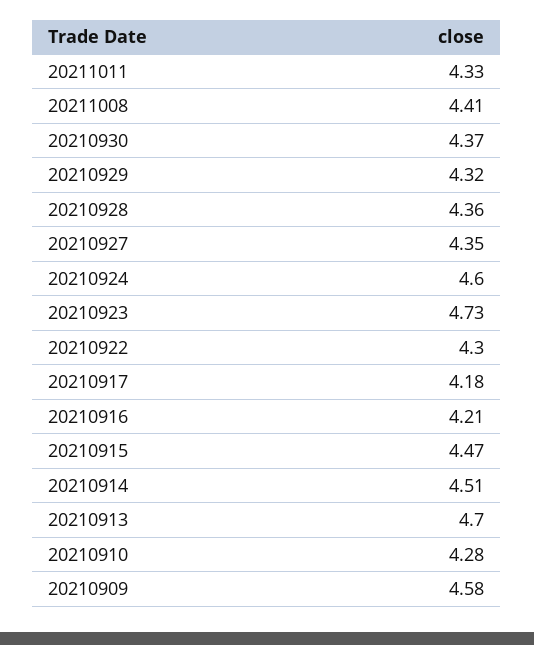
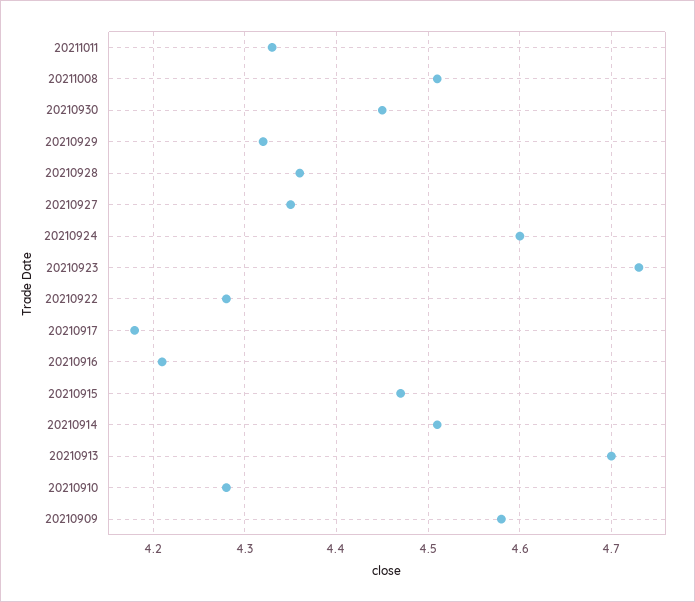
20211008: 4.41 -> 4.51
20210930: 4.37 -> 4.45
20210922: 4.3 -> 4.28

